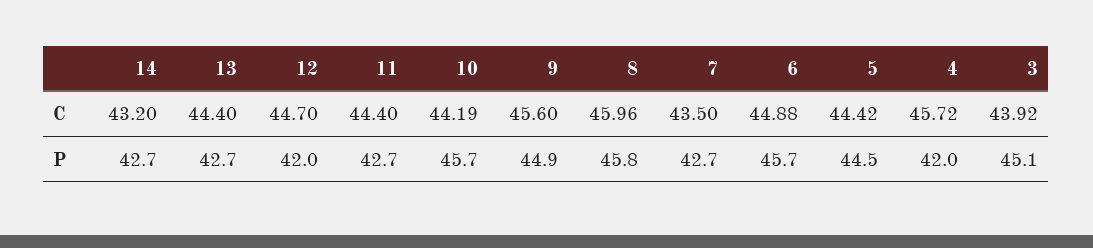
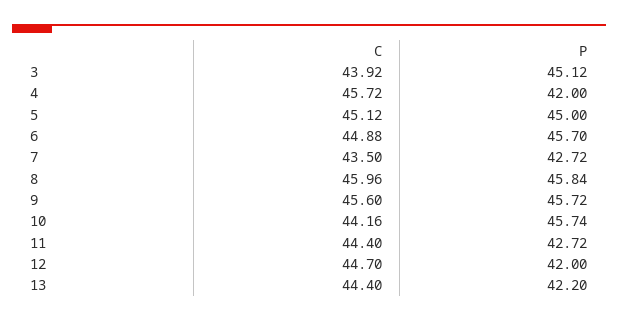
14, C: 43.2 -> none
10, C: 44.19 -> 44.16
5, C: 44.42 -> 45.12
14, P: 42.7 -> none
13, P: 42.7 -> 42.2
9, P: 44.9 -> 45.72
5, P: 44.5 -> 45

